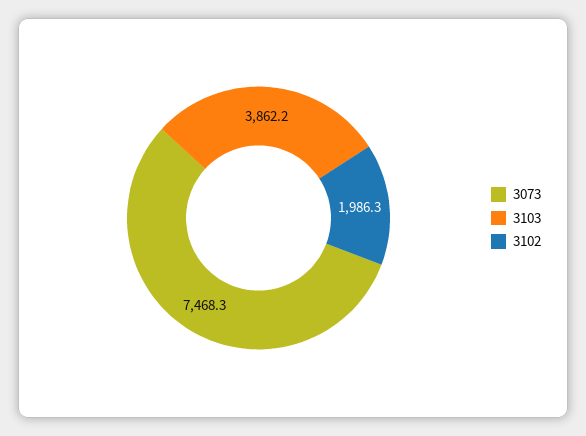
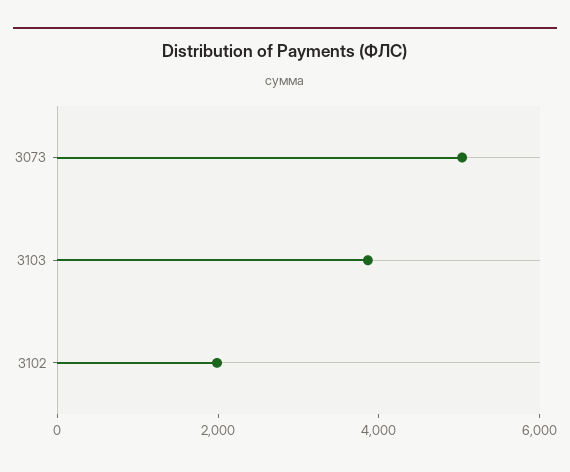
3073: 7468.3 -> 5000

